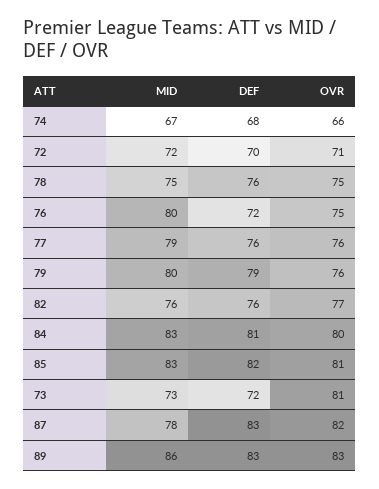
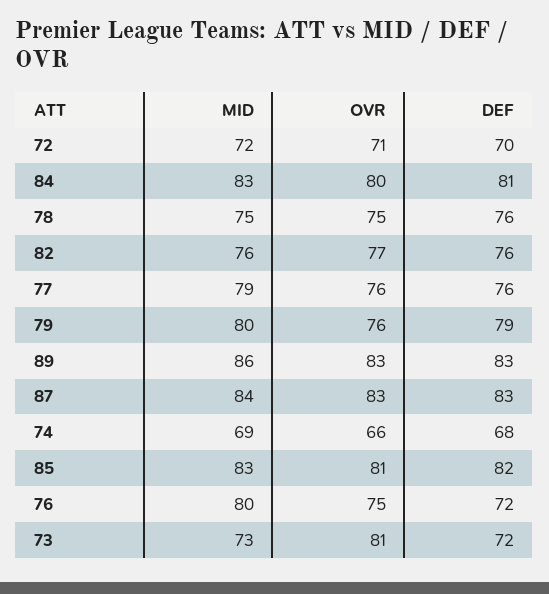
MID, 74: 67 -> 69
MID, 87: 78 -> 84
OVR, 87: 82 -> 83

